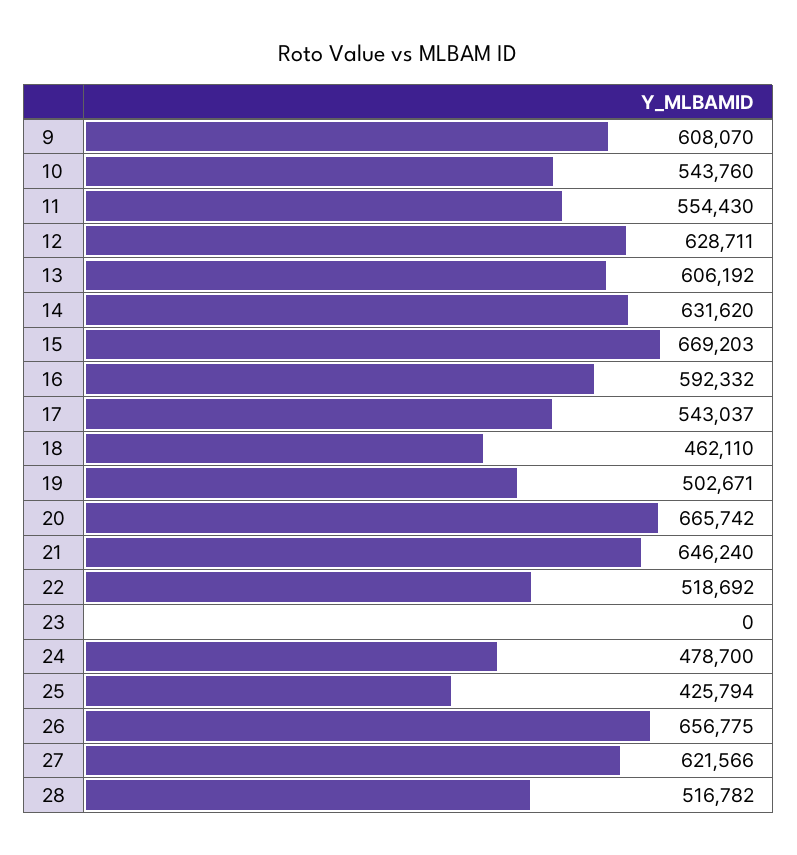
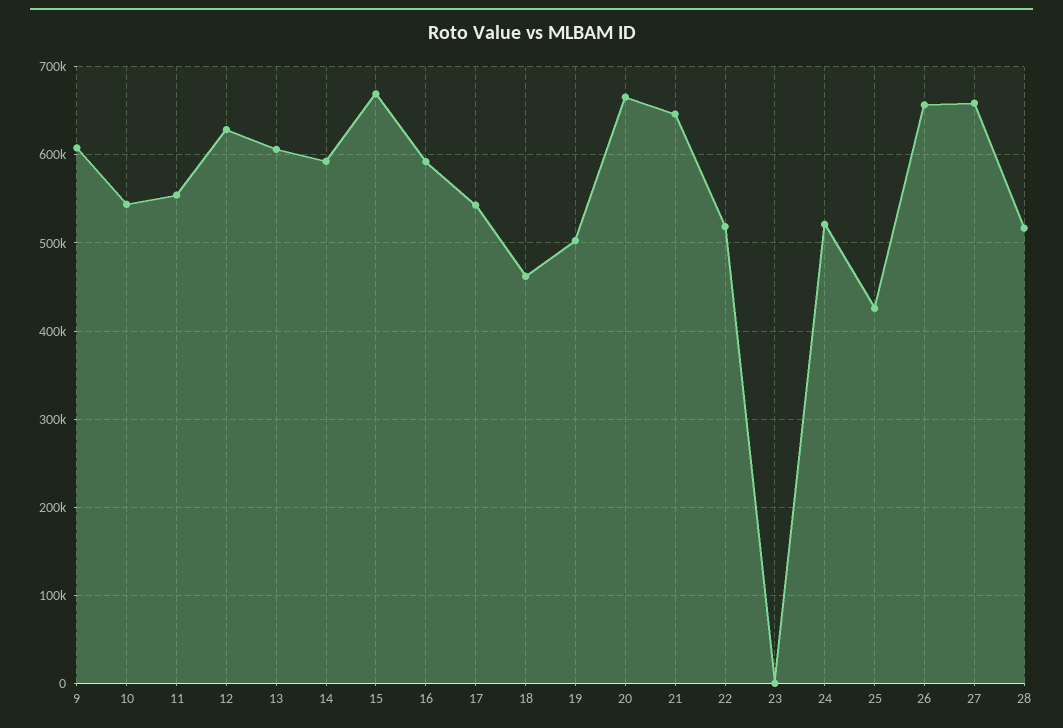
14: 631620 -> 590000
24: 478700 -> 520000
27: 621566 -> 660000

